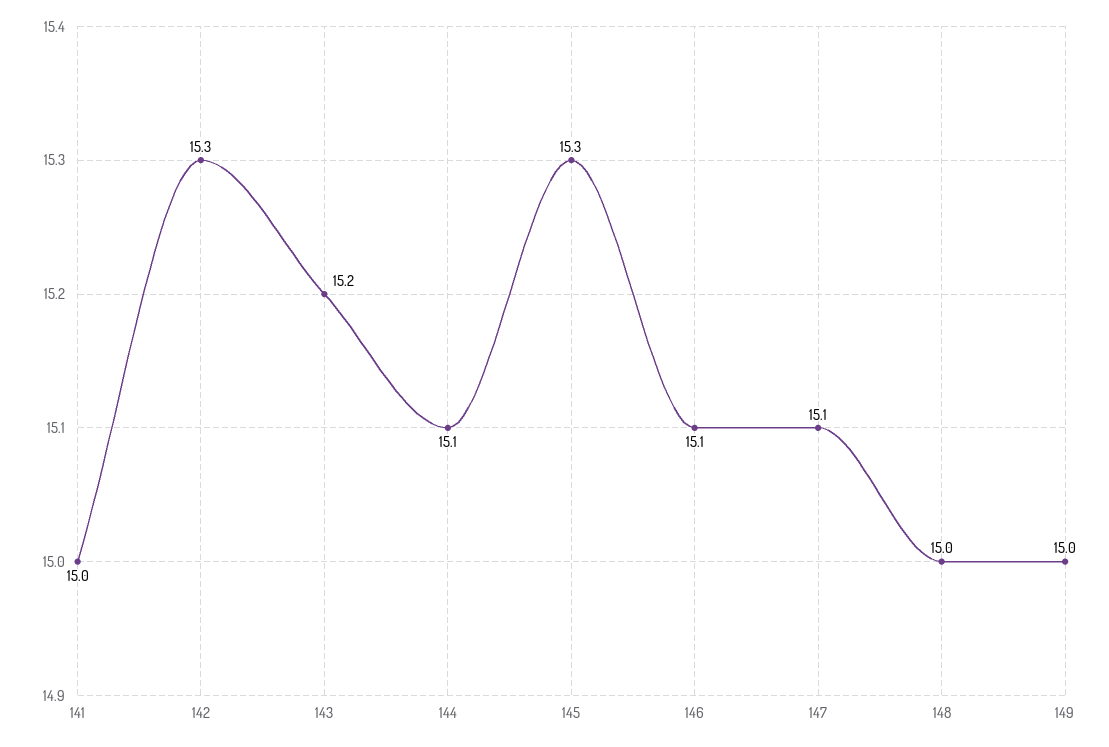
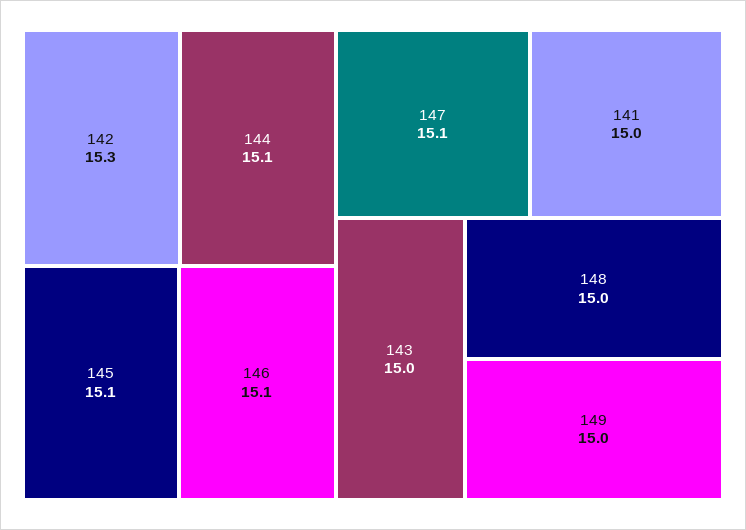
143: 15.2 -> 15
145: 15.3 -> 15.1

